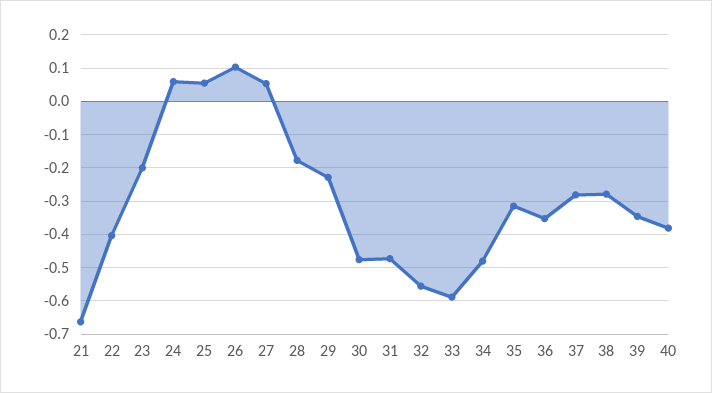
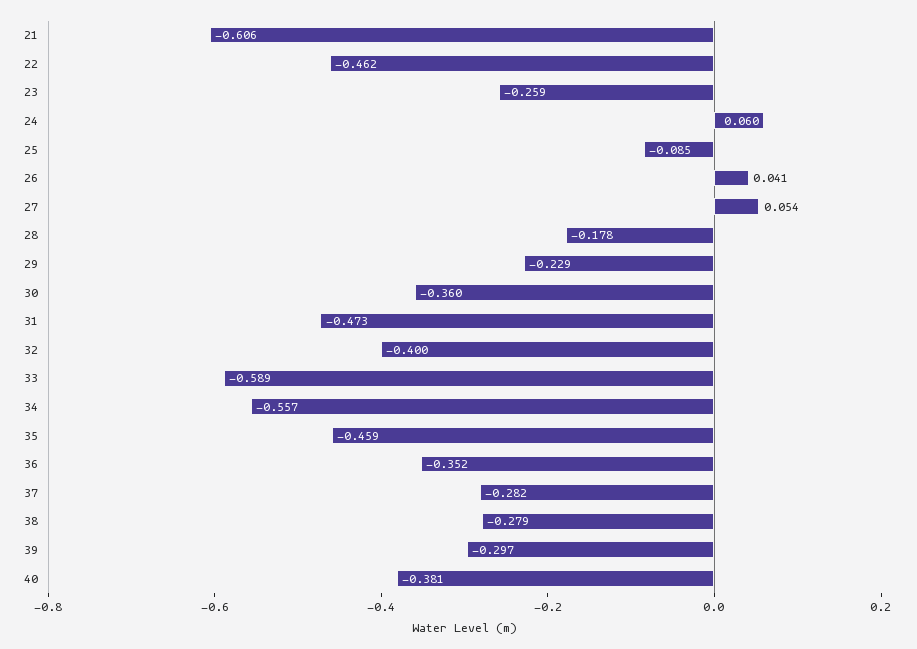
21: -0.66 -> -0.606
22: -0.4 -> -0.462
23: -0.2 -> -0.259
25: 0.06 -> -0.085
26: 0.1 -> 0.041
30: -0.48 -> -0.36
32: -0.56 -> -0.4
34: -0.48 -> -0.557
35: -0.32 -> -0.459
39: -0.34 -> -0.297

